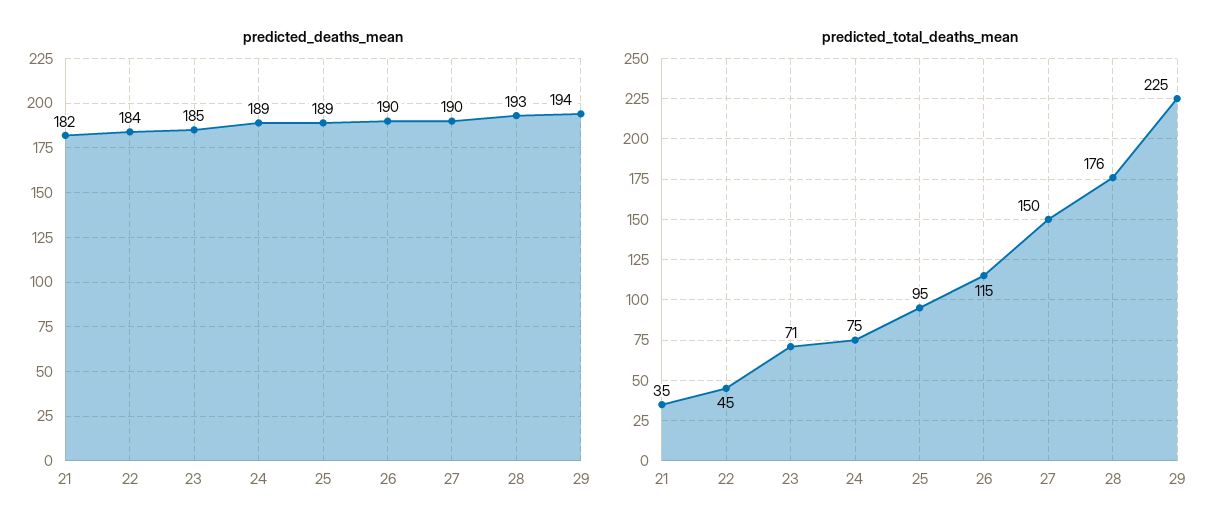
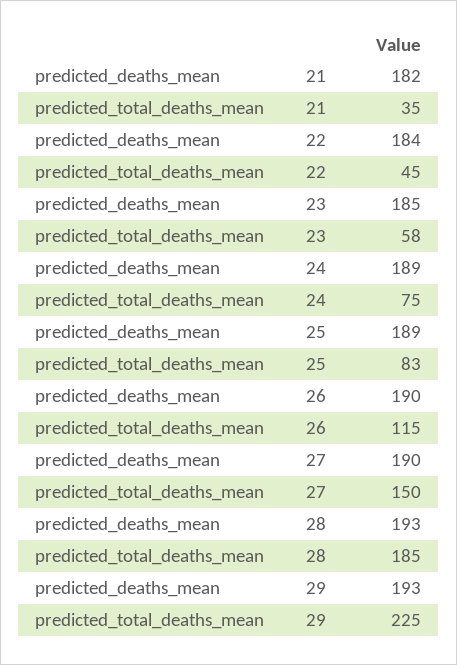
predicted_deaths_mean, 29: 194 -> 193
predicted_total_deaths_mean, 23: 71 -> 58
predicted_total_deaths_mean, 25: 95 -> 83
predicted_total_deaths_mean, 28: 176 -> 185

